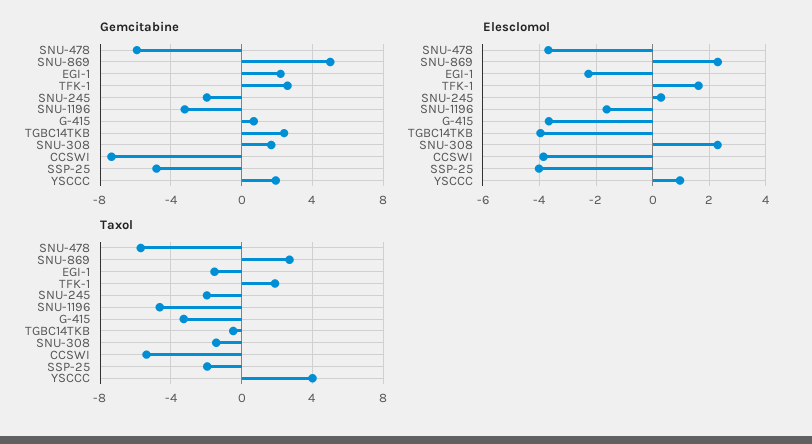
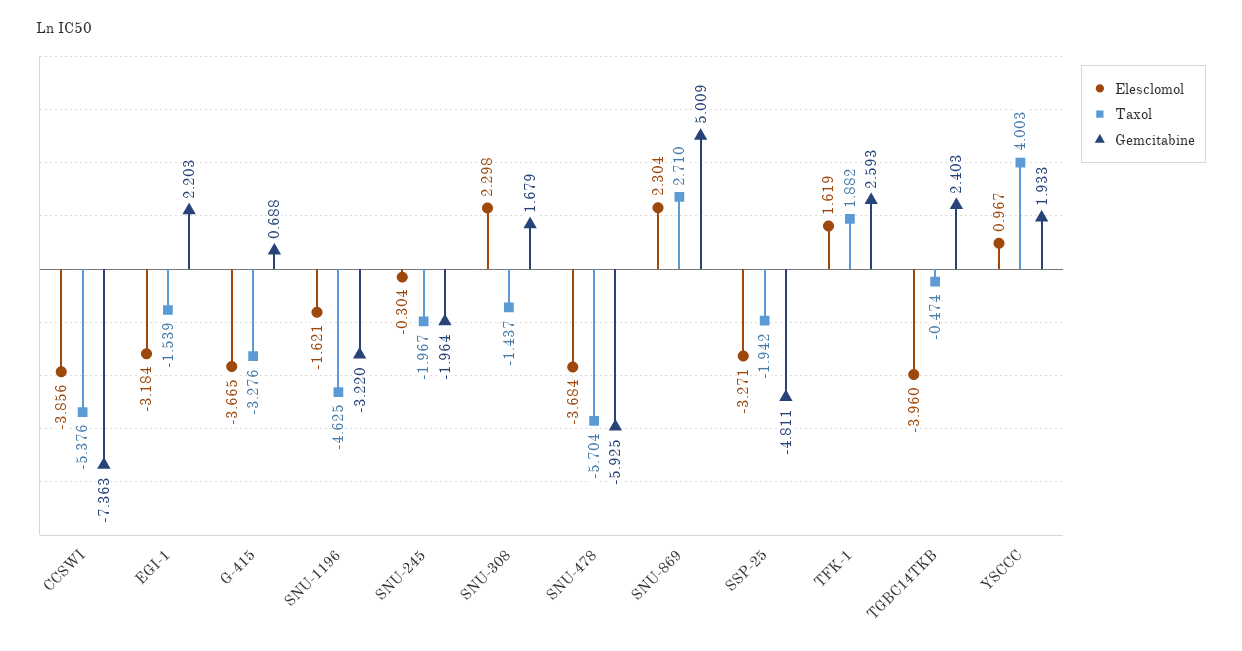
Elesclomol, EGI-1: -2.25 -> -3.184
Elesclomol, SNU-245: 0.25 -> -0.304
Elesclomol, SSP-25: -4 -> -3.271

